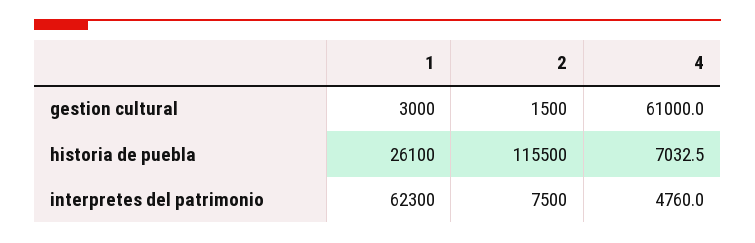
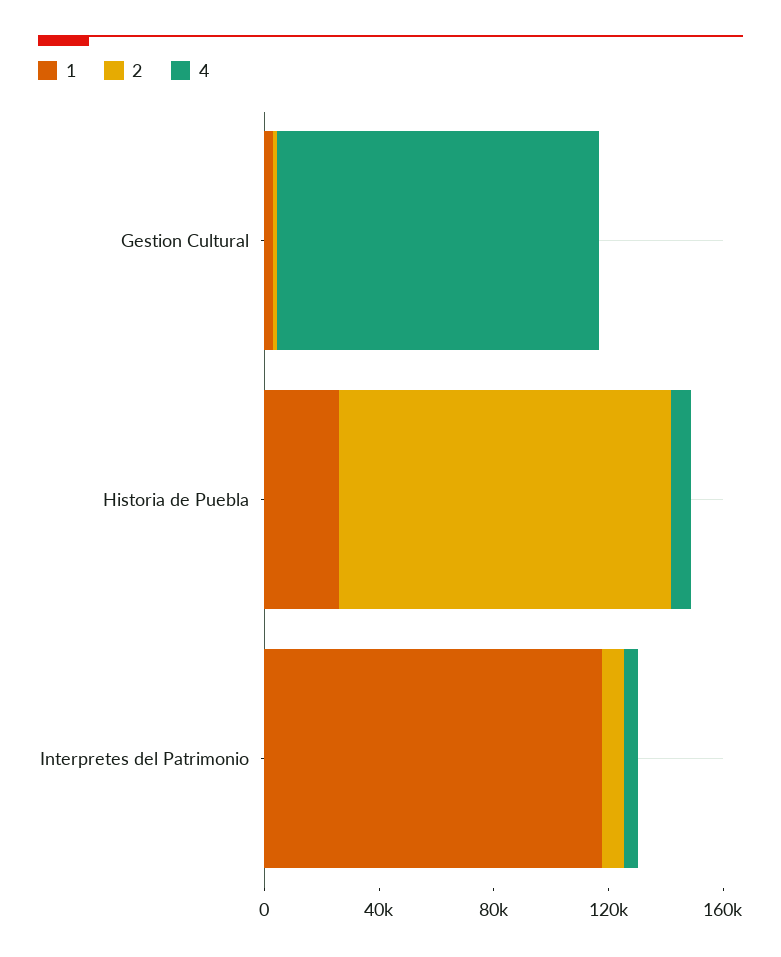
4, gestion cultural: 61000 -> 110000
1, interpretes del patrimonio: 62300 -> 120000

